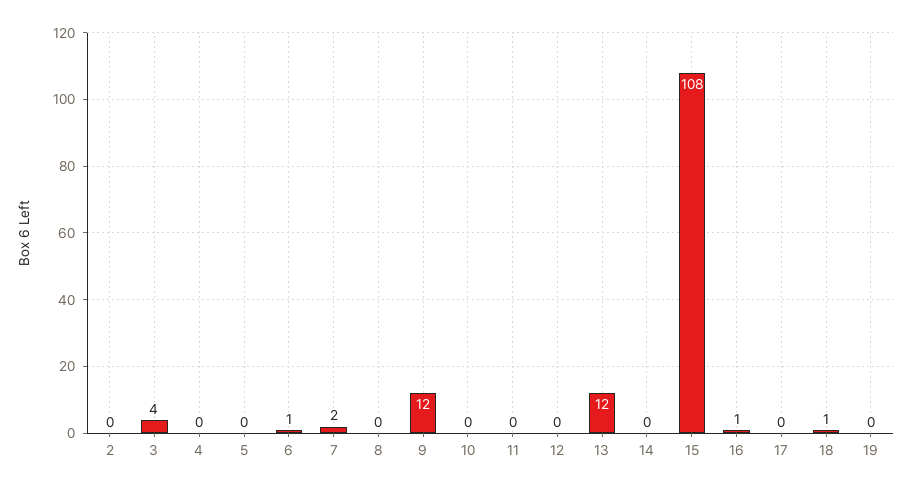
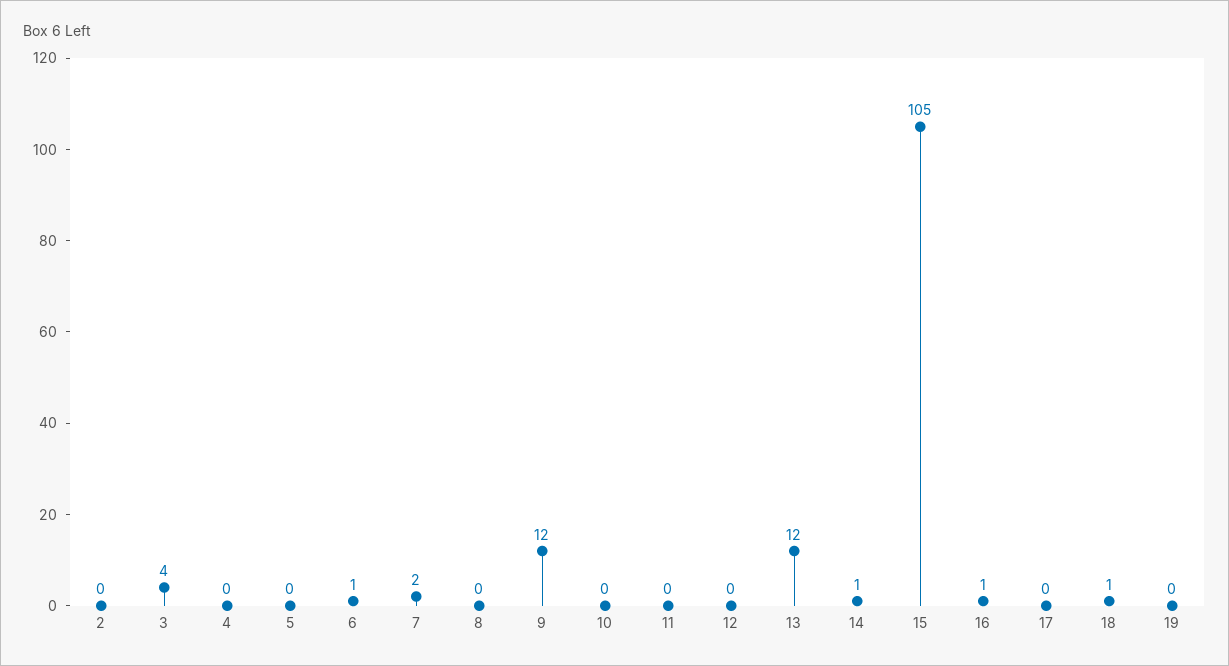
14: 0 -> 1
15: 108 -> 105

